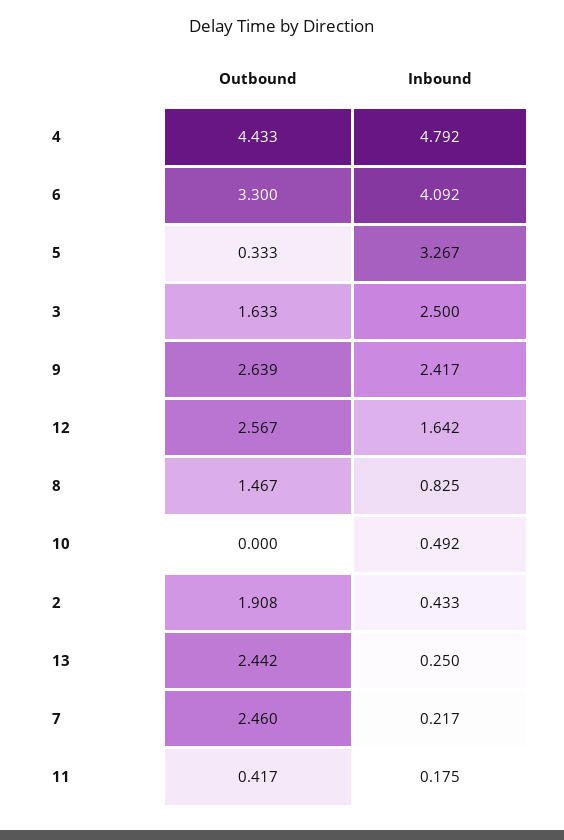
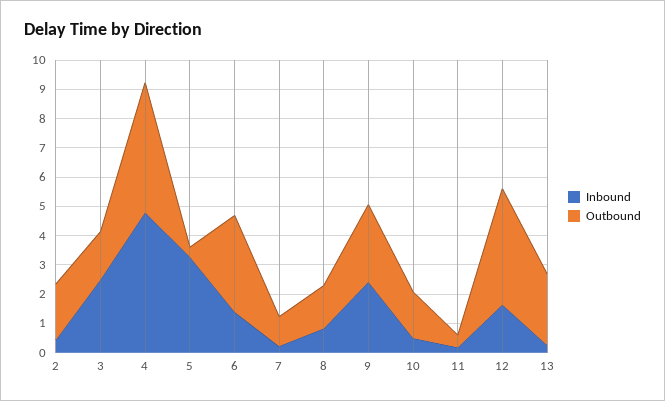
Inbound, 6: 4.092 -> 1.5
Outbound, 12: 2.567 -> 4
Outbound, 10: 0 -> 1.5
Outbound, 7: 2.46 -> 1

